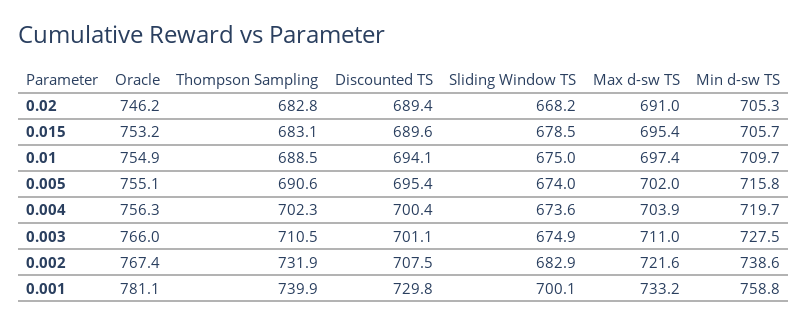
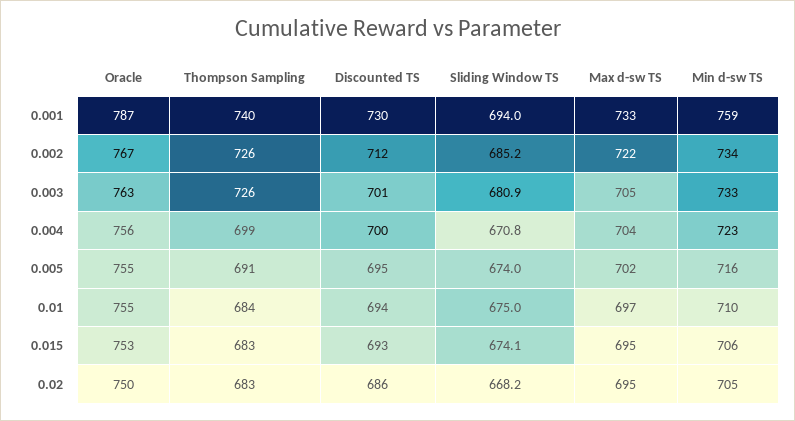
Oracle, 0.02: 746.2 -> 750
Discounted TS, 0.02: 689.4 -> 686
Max d-sw TS, 0.02: 691 -> 695
Discounted TS, 0.015: 689.6 -> 693
Sliding Window TS, 0.015: 678.5 -> 674.1
Thompson Sampling, 0.01: 688.5 -> 684
Thompson Sampling, 0.004: 702.3 -> 699
Sliding Window TS, 0.004: 673.6 -> 670.8
Min d-sw TS, 0.004: 719.7 -> 723
Oracle, 0.003: 766 -> 763
Thompson Sampling, 0.003: 710.5 -> 726
Sliding Window TS, 0.003: 674.9 -> 680.9
Max d-sw TS, 0.003: 711 -> 705
Min d-sw TS, 0.003: 727.5 -> 733
Thompson Sampling, 0.002: 731.9 -> 726
Discounted TS, 0.002: 707.5 -> 712
Sliding Window TS, 0.002: 682.9 -> 685.2
Min d-sw TS, 0.002: 738.6 -> 734
Oracle, 0.001: 781.1 -> 787
Sliding Window TS, 0.001: 700.1 -> 694

